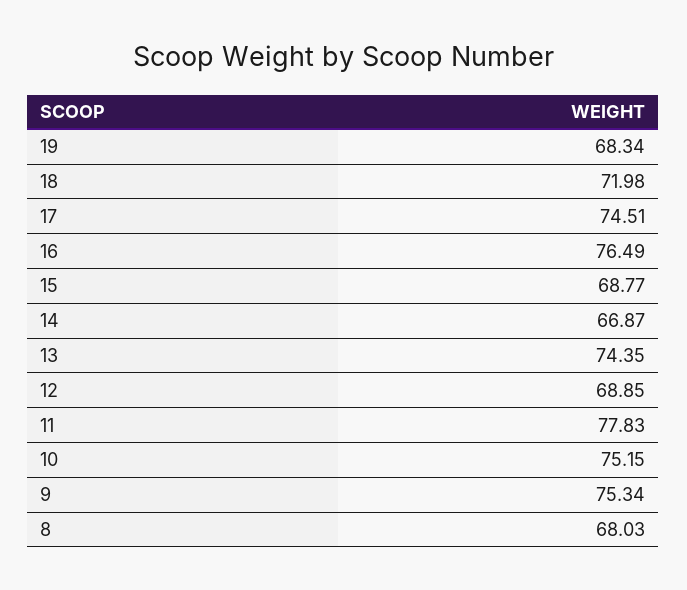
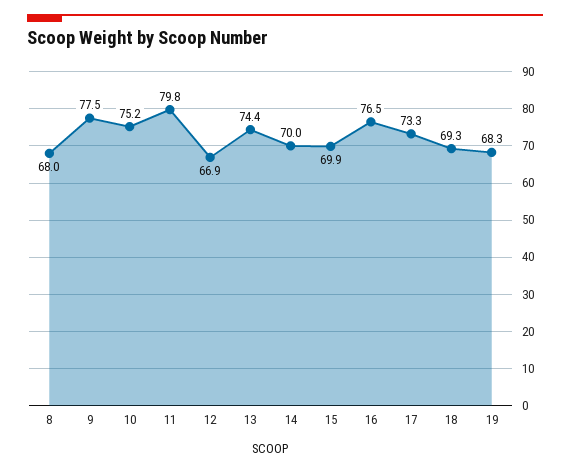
18: 71.98 -> 69.3
17: 74.51 -> 73.3
15: 68.77 -> 69.9
14: 66.87 -> 70
12: 68.85 -> 66.9
11: 77.83 -> 79.8
9: 75.34 -> 77.5

